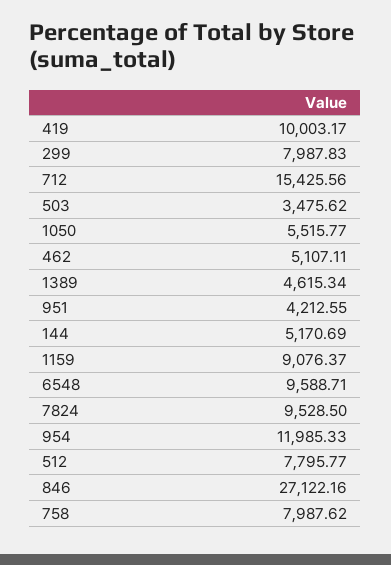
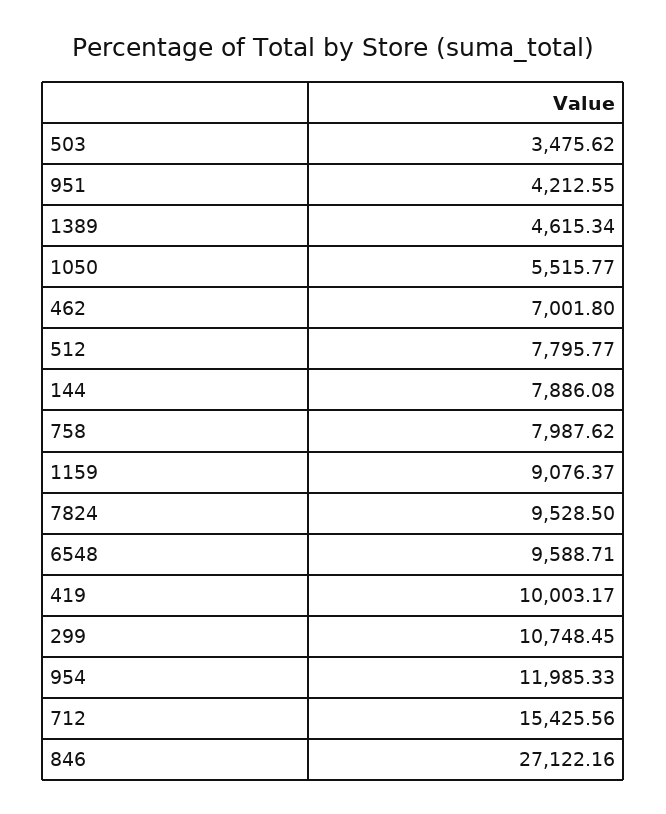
299: 7987.83 -> 10748.45
462: 5107.11 -> 7001.8
144: 5170.69 -> 7886.08

